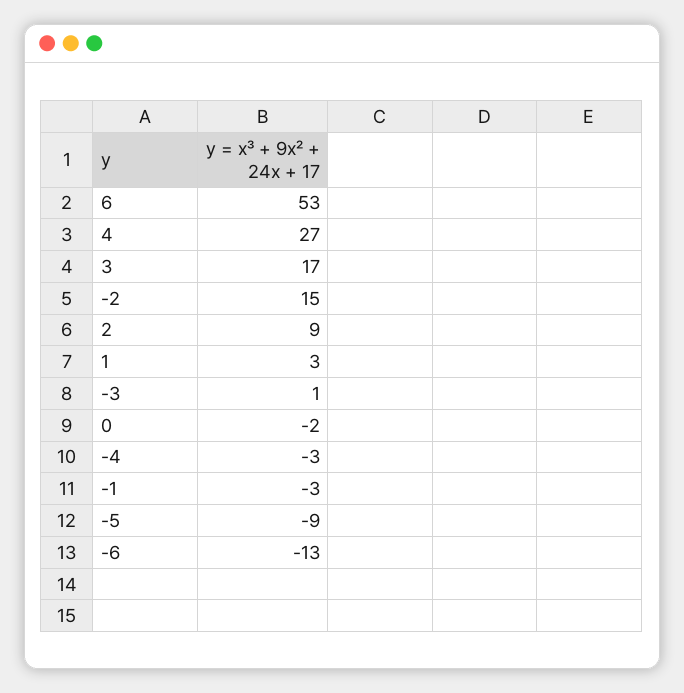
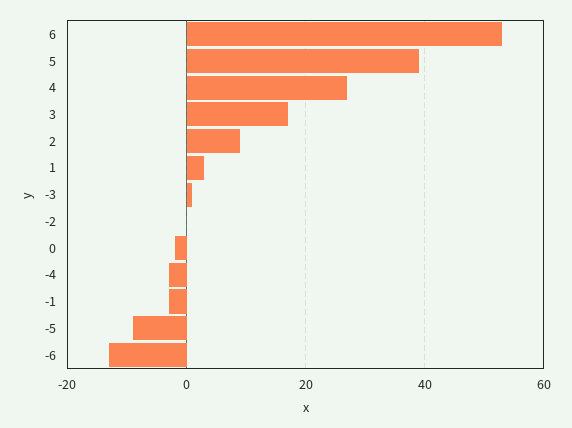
-2: 15 -> 0
5: none -> 40

